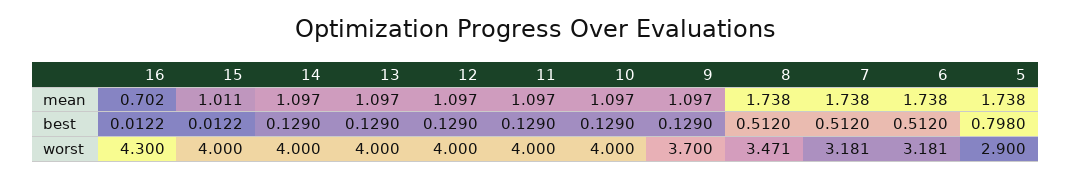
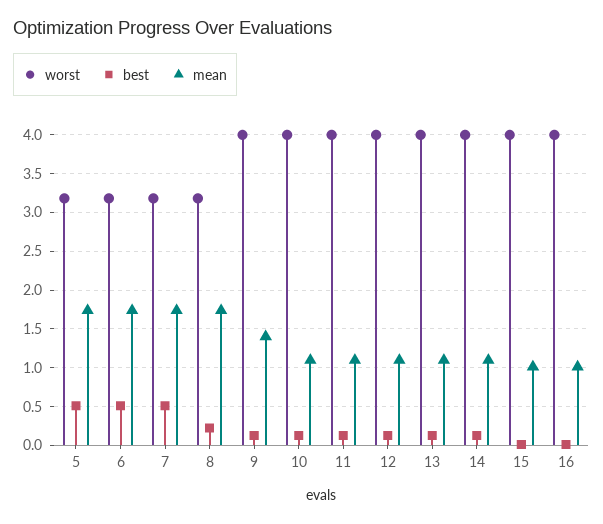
mean, 16: 0.702 -> 1
mean, 9: 1.097 -> 1.4
best, 8: 0.512 -> 0.2
best, 5: 0.798 -> 0.5
worst, 16: 4.3 -> 4
worst, 9: 3.7 -> 4
worst, 8: 3.471 -> 3.2
worst, 5: 2.9 -> 3.2

